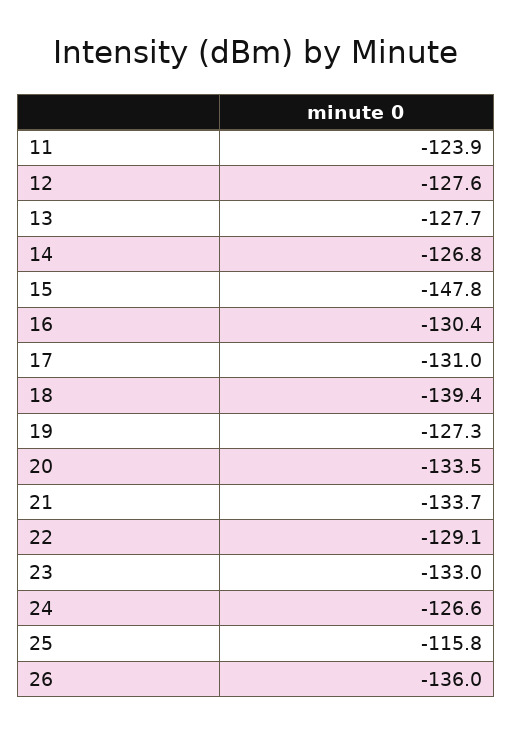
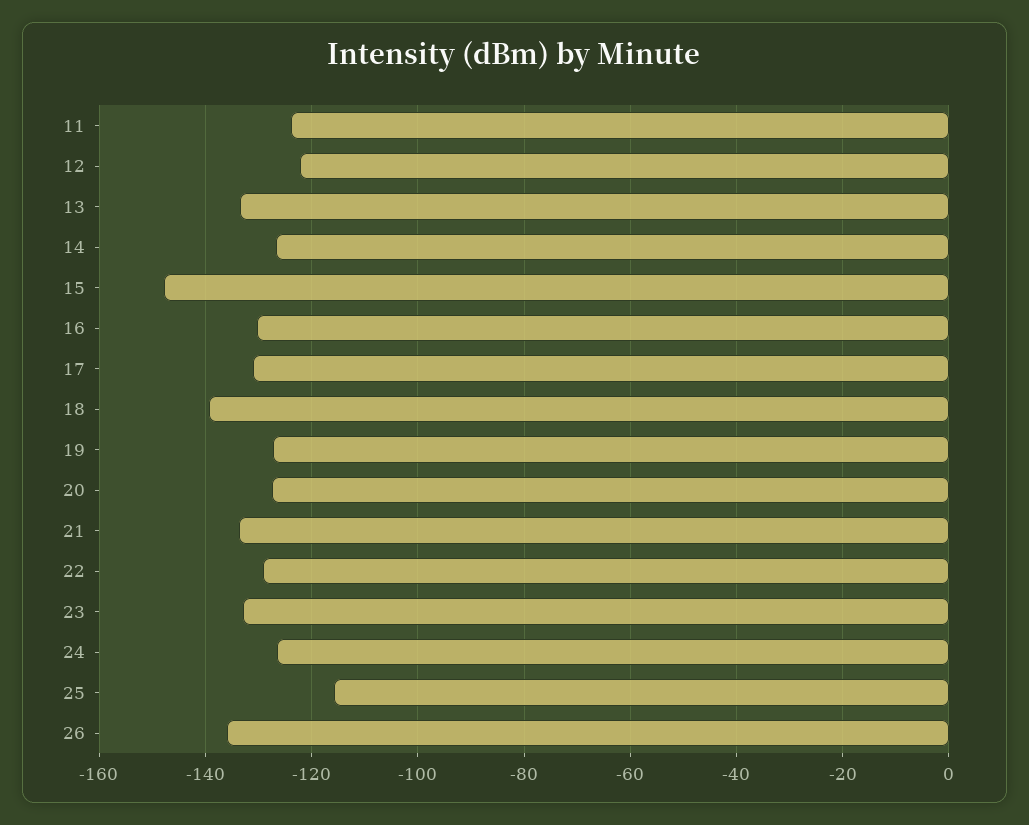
12: -127.6 -> -122
13: -127.7 -> -134
20: -133.5 -> -128

